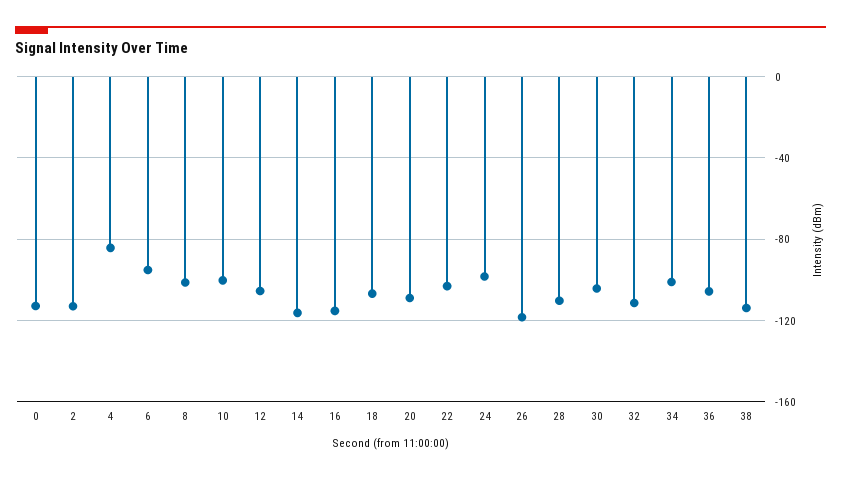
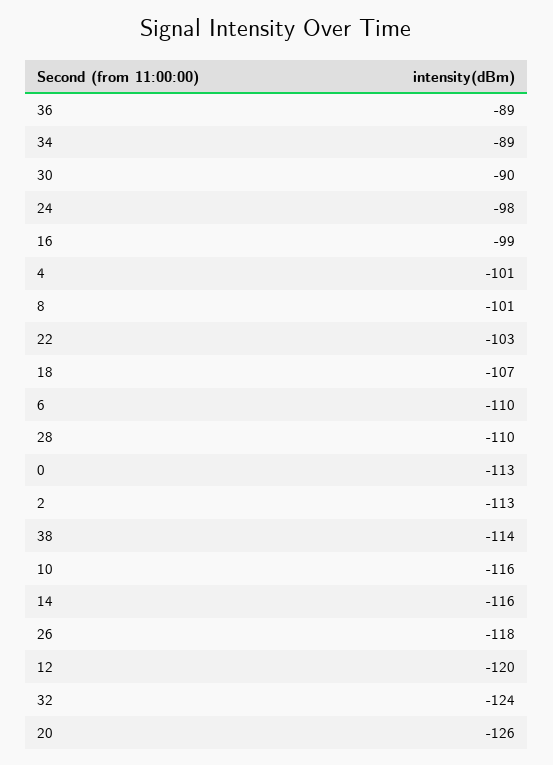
4: -85 -> -101
6: -95 -> -110
10: -100 -> -116
12: -105 -> -120
16: -115 -> -99
20: -110 -> -126
30: -105 -> -90
32: -110 -> -124
34: -100 -> -89
36: -105 -> -89

